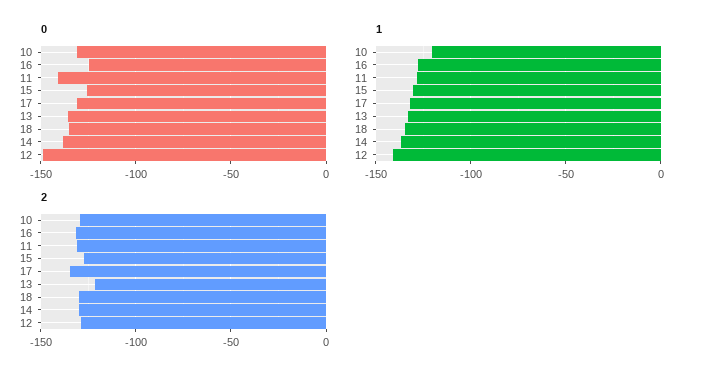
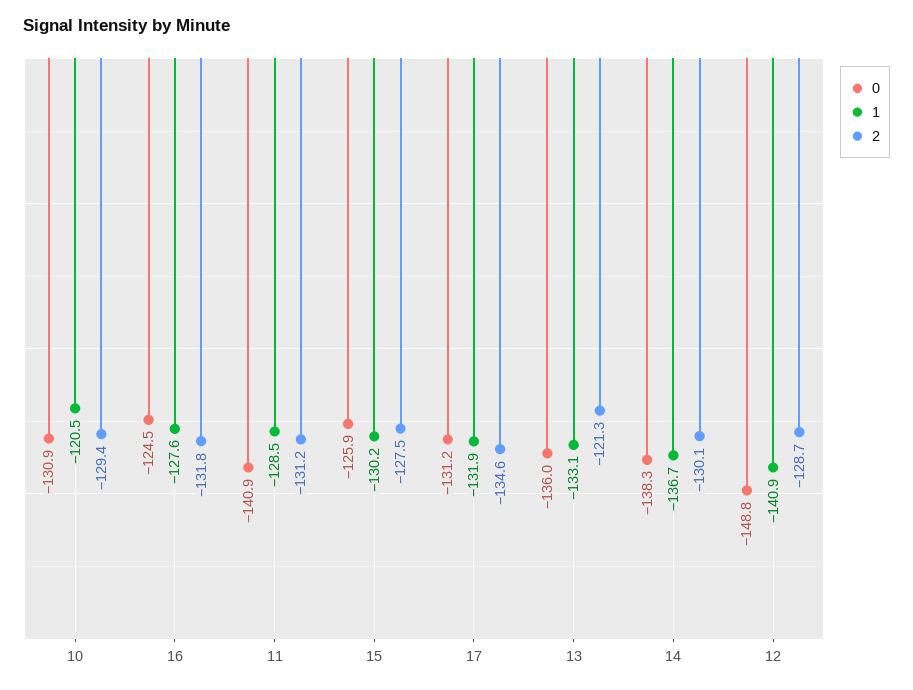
0, 18: -135 -> none
1, 18: -135 -> none
2, 18: -130 -> none

